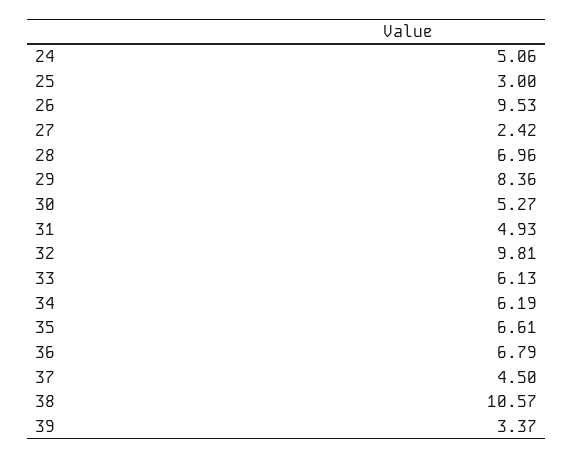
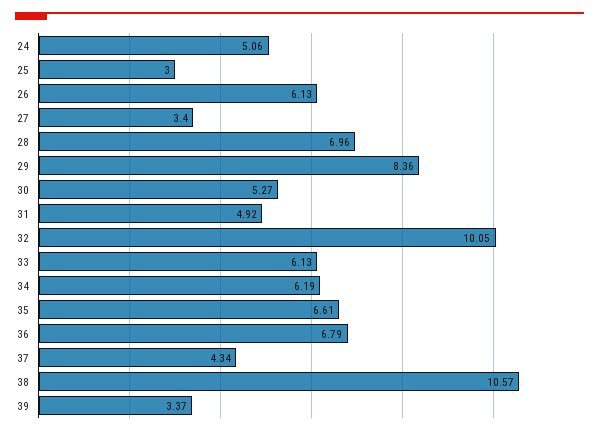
26: 9.53 -> 6.13
27: 2.42 -> 3.4
31: 4.93 -> 4.92
32: 9.81 -> 10.05
37: 4.5 -> 4.34

